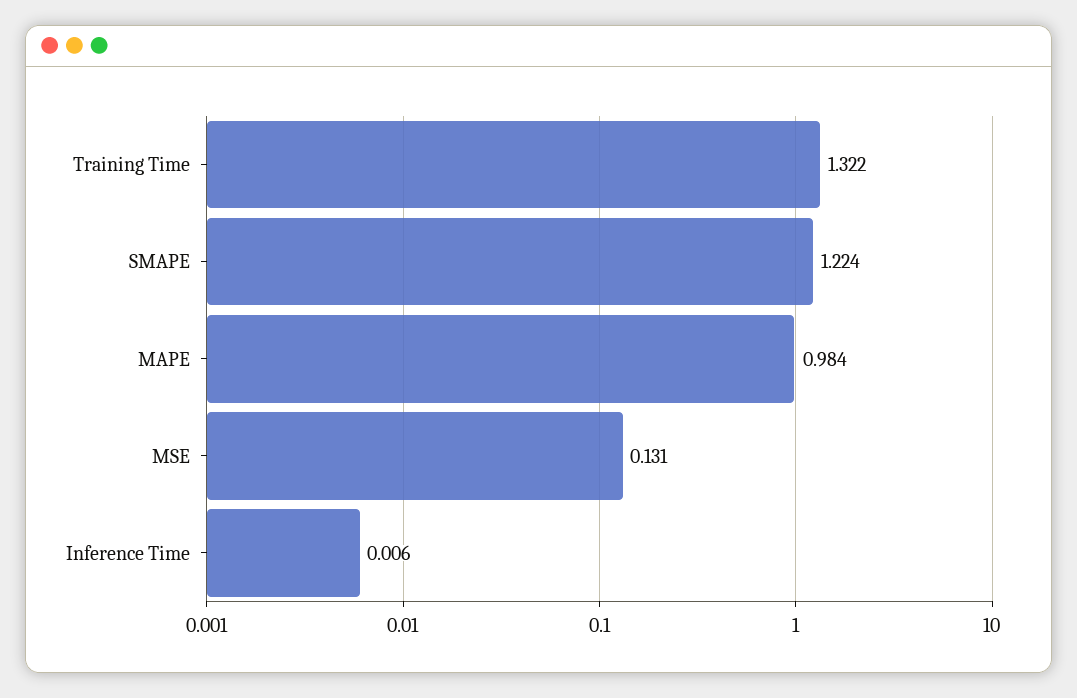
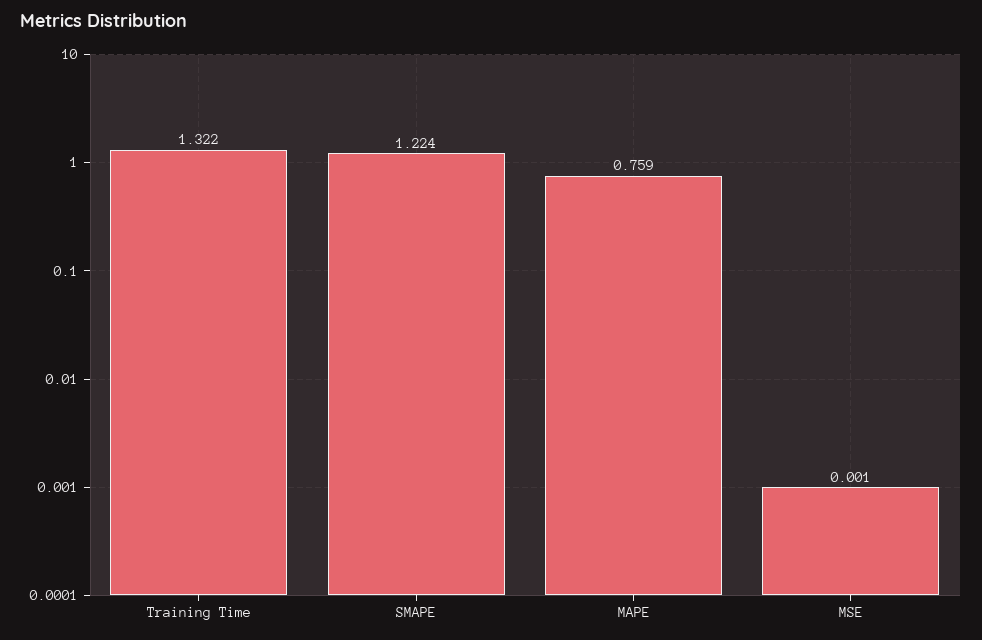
MAPE: 0.984 -> 0.759
MSE: 0.131 -> 0.001
Inference Time: 0.006 -> none

